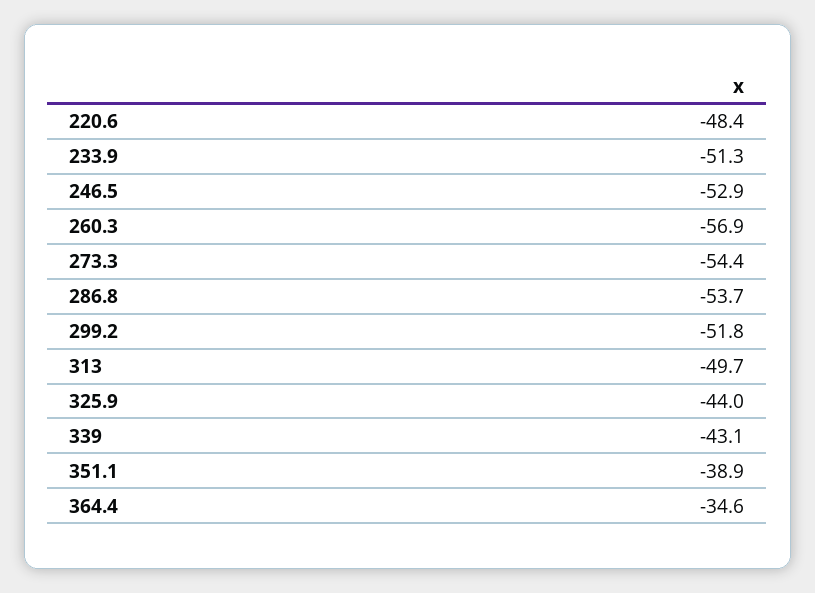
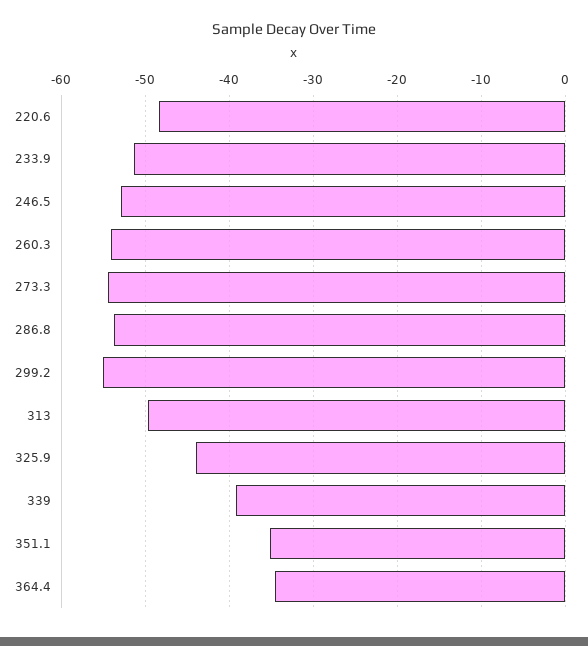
260.3: -56.9 -> -54
299.2: -51.8 -> -55
339: -43.1 -> -39
351.1: -38.9 -> -35

